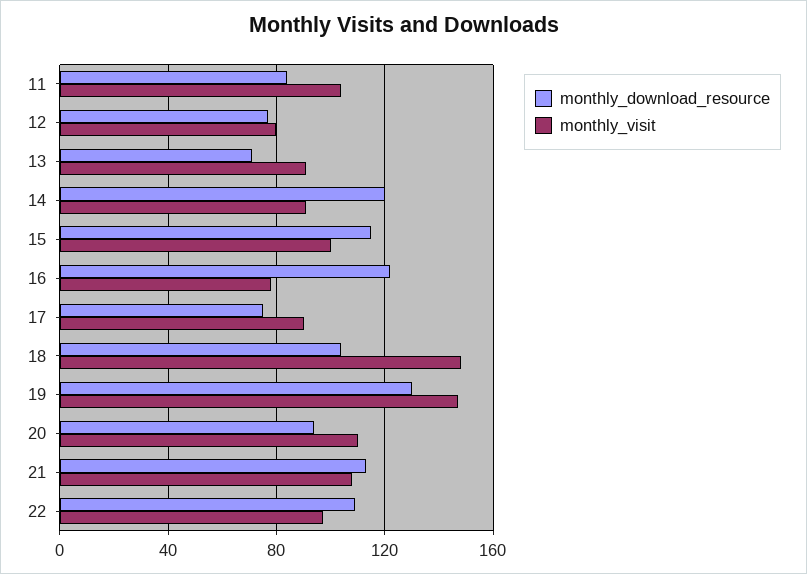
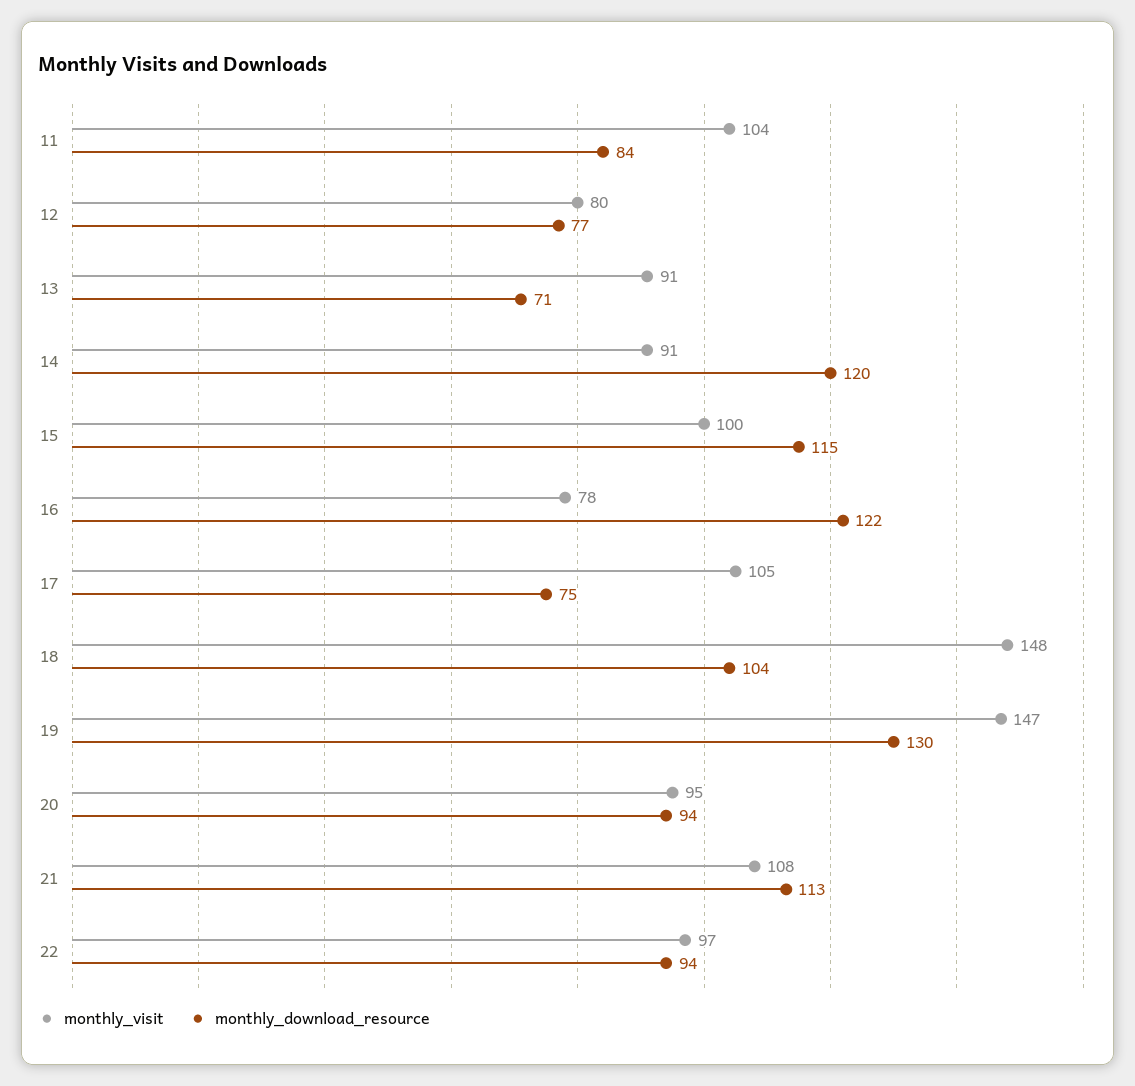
monthly_visit, 17: 90 -> 105
monthly_visit, 20: 110 -> 95
monthly_download_resource, 22: 110 -> 94

